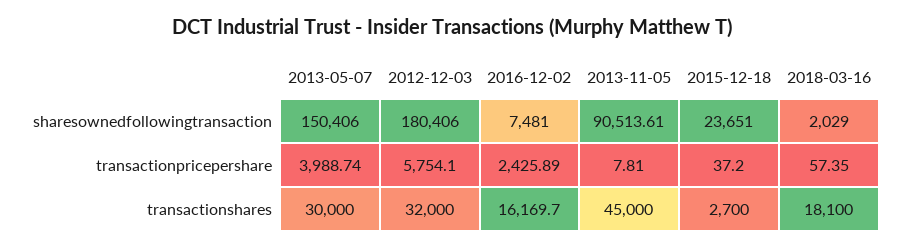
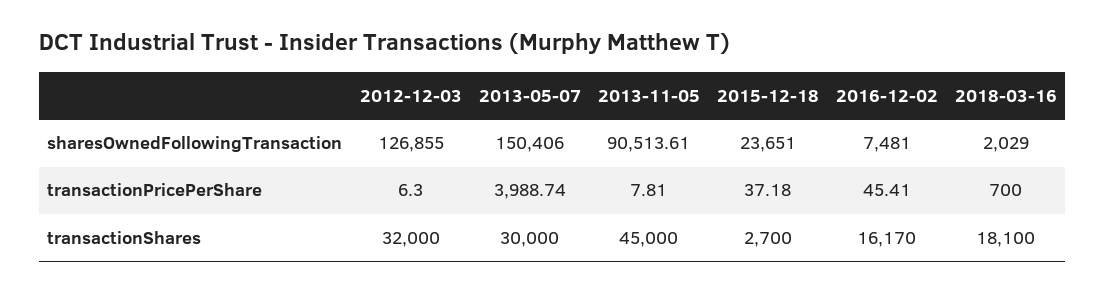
2012-12-03, sharesownedfollowingtransaction: 180406 -> 126855
2012-12-03, transactionpricepershare: 5754.1 -> 6.3
2016-12-02, transactionpricepershare: 2425.89 -> 45.41
2015-12-18, transactionpricepershare: 37.2 -> 37.18
2018-03-16, transactionpricepershare: 57.35 -> 700
2016-12-02, transactionshares: 16169.7 -> 16170

